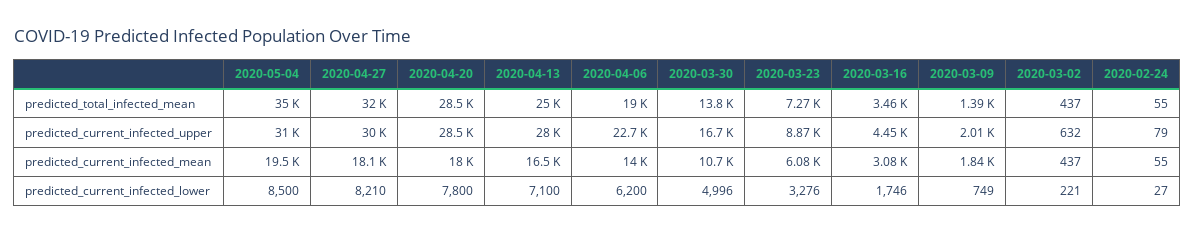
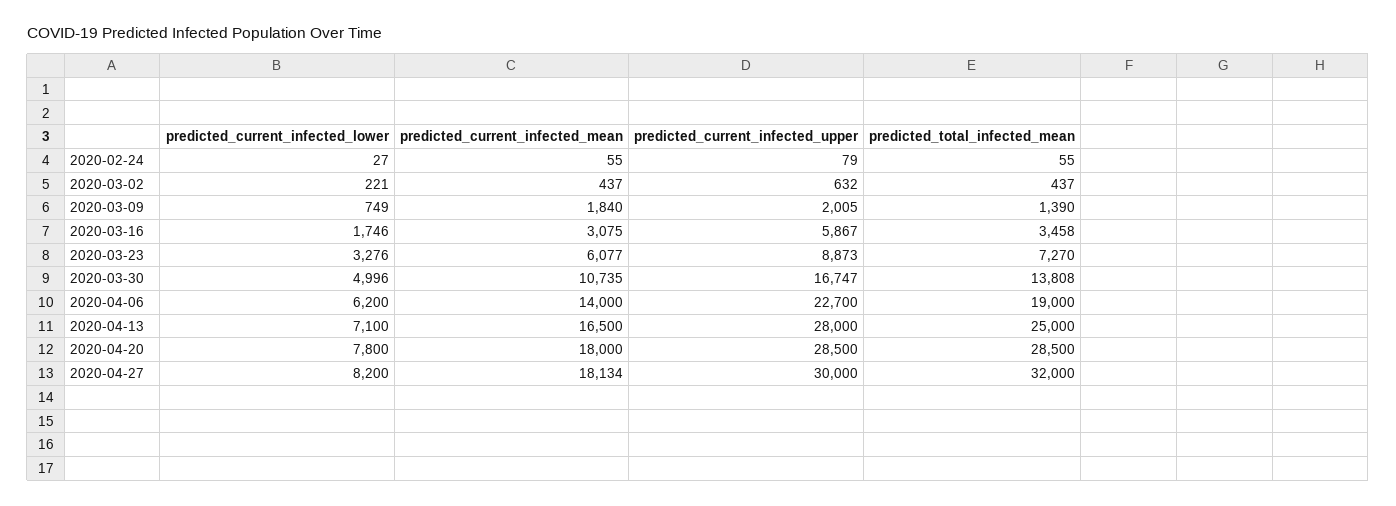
2020-05-04, predicted_total_infected_mean: 35000 -> none
2020-05-04, predicted_current_infected_upper: 31000 -> none
2020-03-16, predicted_current_infected_upper: 4450 -> 5867
2020-05-04, predicted_current_infected_mean: 19500 -> none
2020-05-04, predicted_current_infected_lower: 8500 -> none
2020-04-27, predicted_current_infected_lower: 8210 -> 8200

